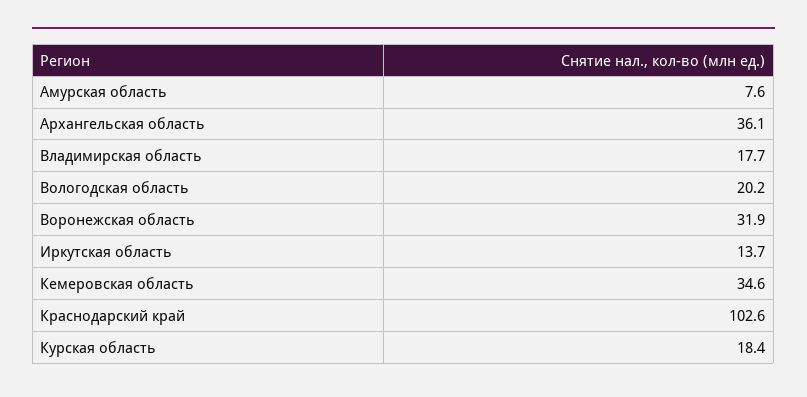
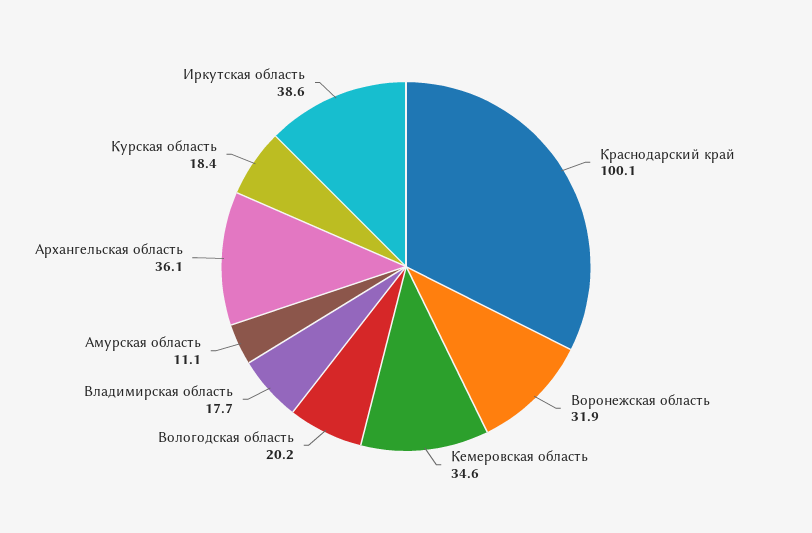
Амурская область: 7.6 -> 11.1
Иркутская область: 13.7 -> 38.6
Краснодарский край: 102.6 -> 100.1

